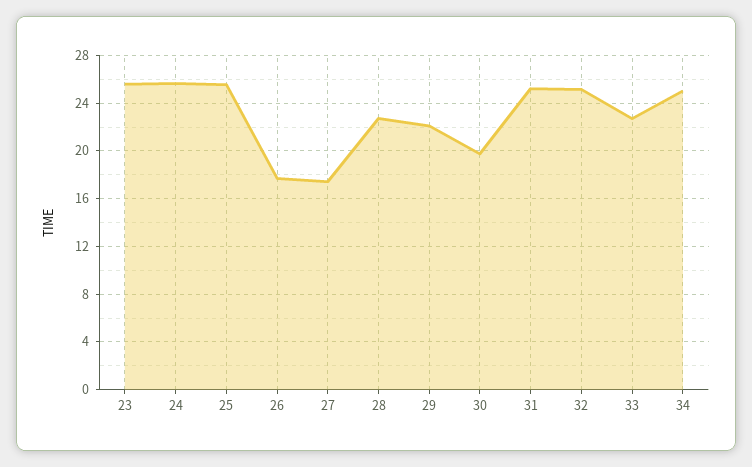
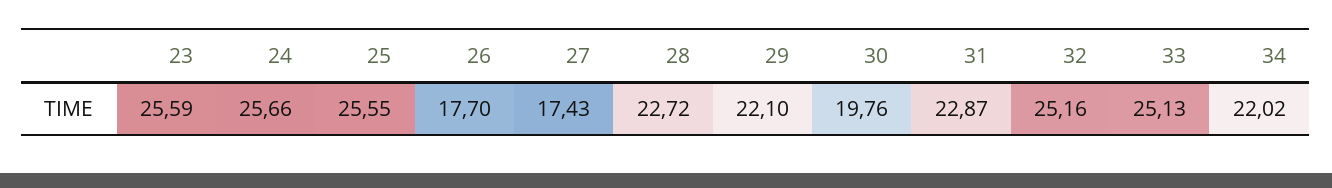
31: 25 -> 22.87
33: 23 -> 25.13
34: 25 -> 22.02

